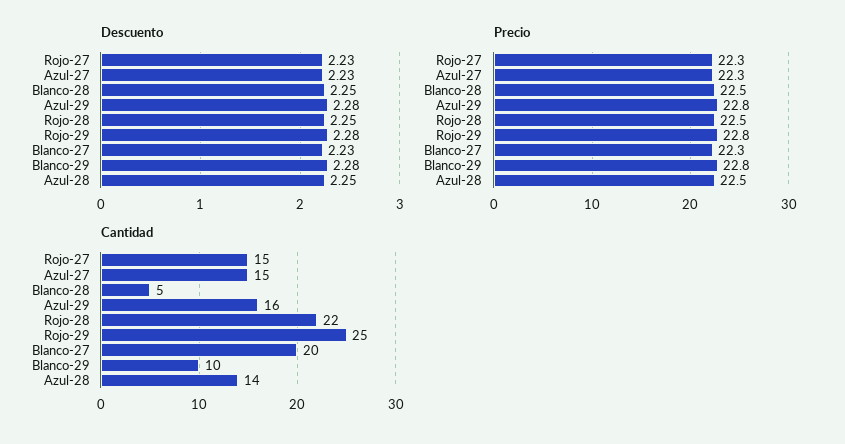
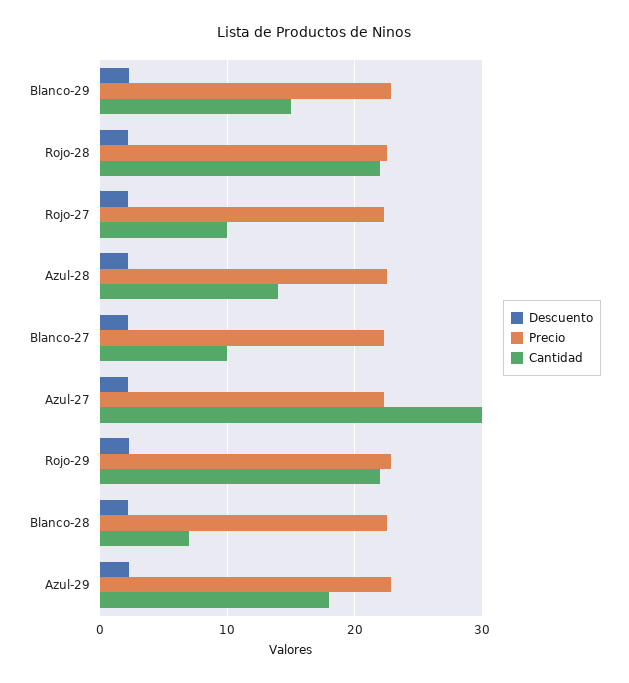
Cantidad, Rojo-27: 15 -> 10
Cantidad, Azul-27: 15 -> 30
Cantidad, Blanco-28: 5 -> 7
Cantidad, Azul-29: 16 -> 18
Cantidad, Rojo-29: 25 -> 22
Cantidad, Blanco-27: 20 -> 10
Cantidad, Blanco-29: 10 -> 15

